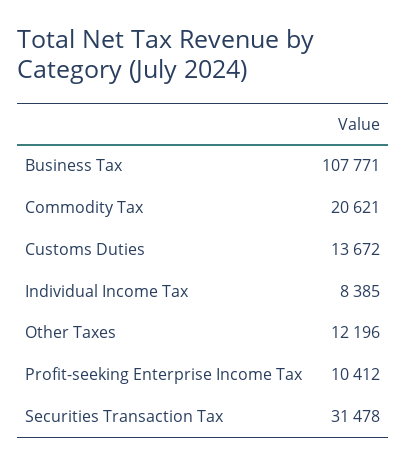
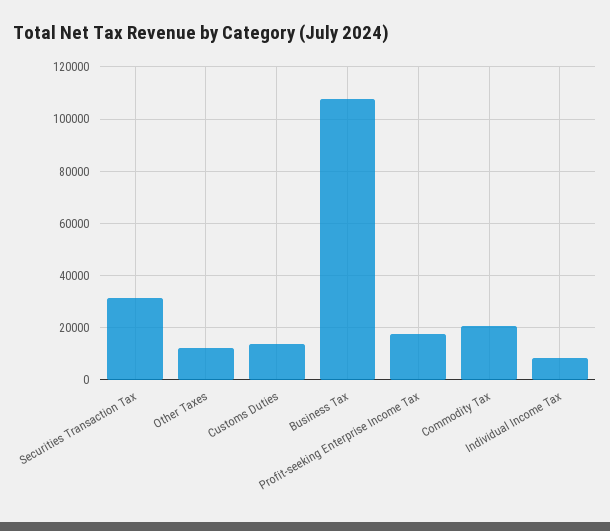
Profit-seeking Enterprise Income Tax: 10412 -> 17500

